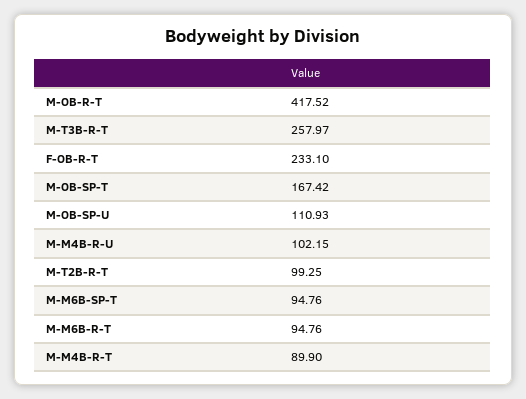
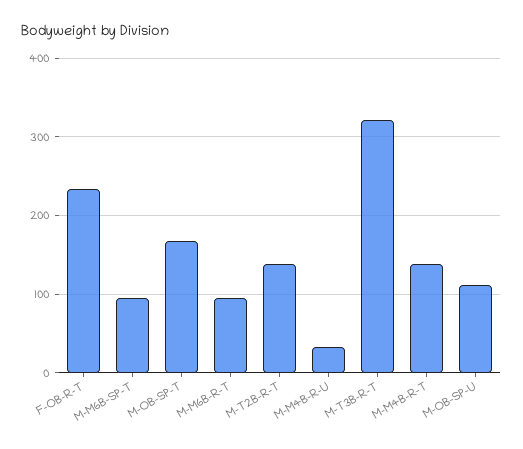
M-OB-R-T: 417.52 -> none
M-T3B-R-T: 257.97 -> 320
M-M4B-R-U: 102.15 -> 30
M-T2B-R-T: 99.25 -> 140
M-M4B-R-T: 89.9 -> 140

